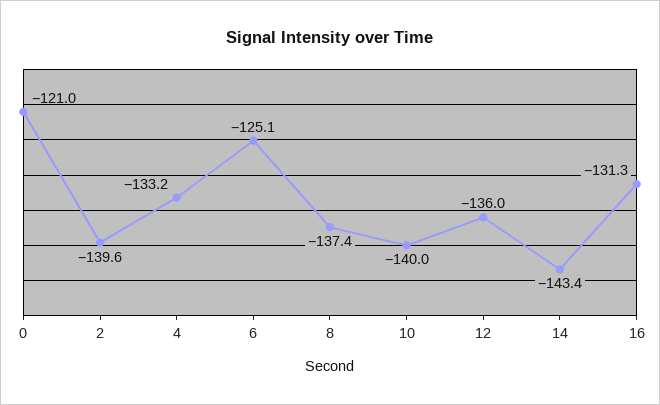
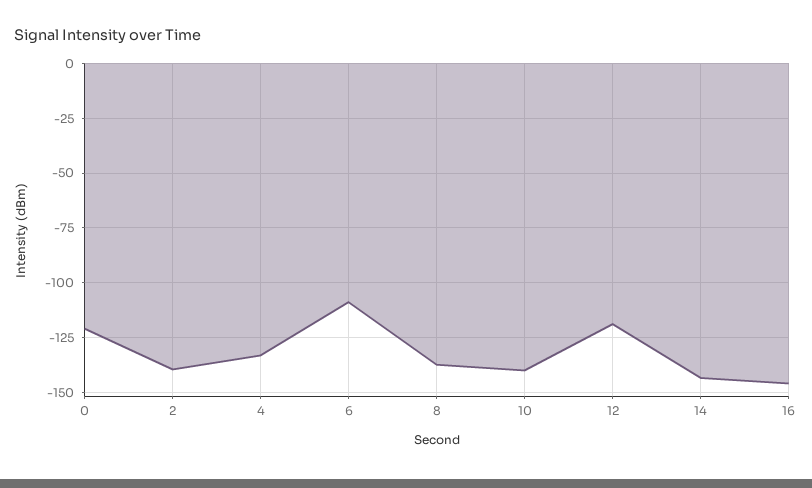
6: -125.1 -> -110
12: -136 -> -120
16: -131.3 -> -145

